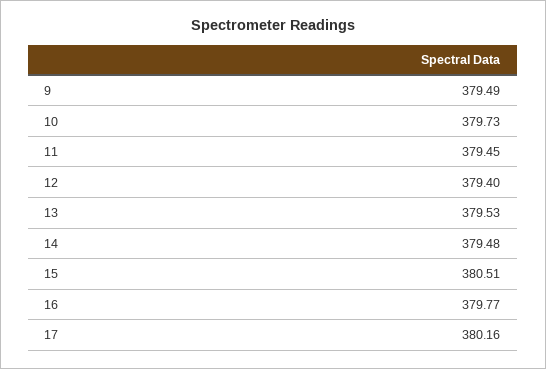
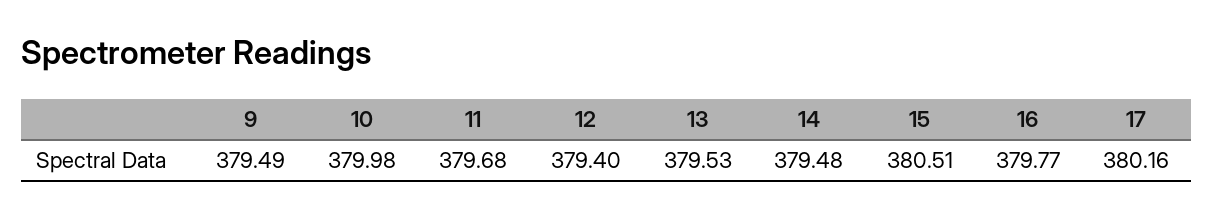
10: 379.73 -> 379.98
11: 379.45 -> 379.68

